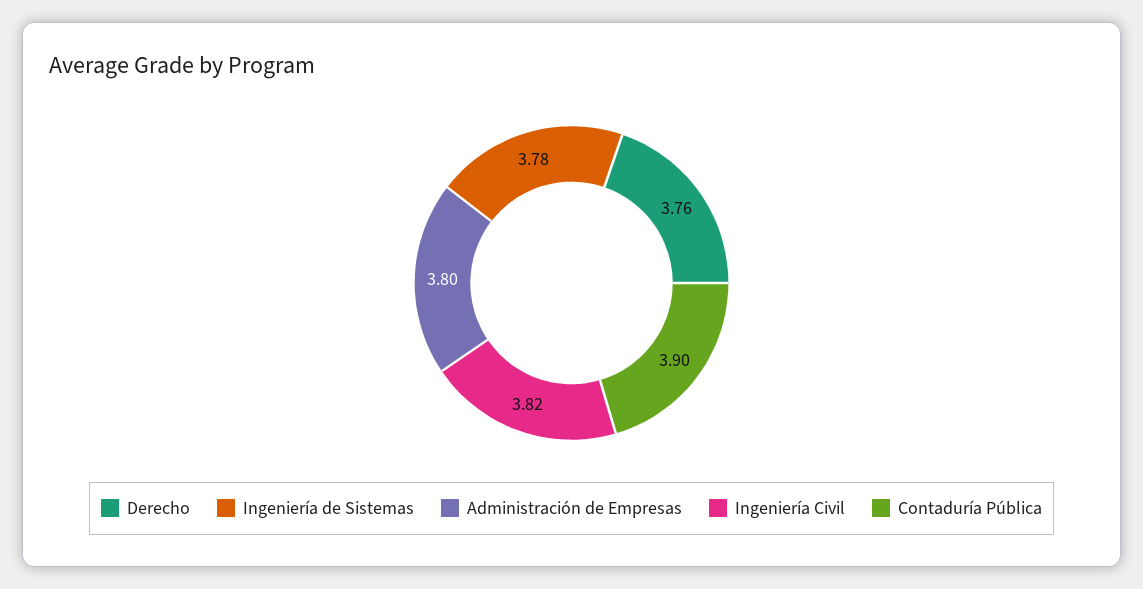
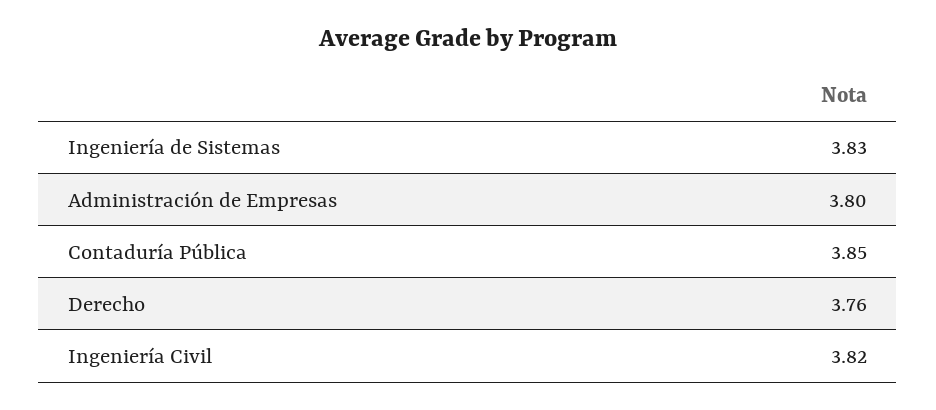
Ingeniería de Sistemas: 3.78 -> 3.83
Contaduría Pública: 3.9 -> 3.85

